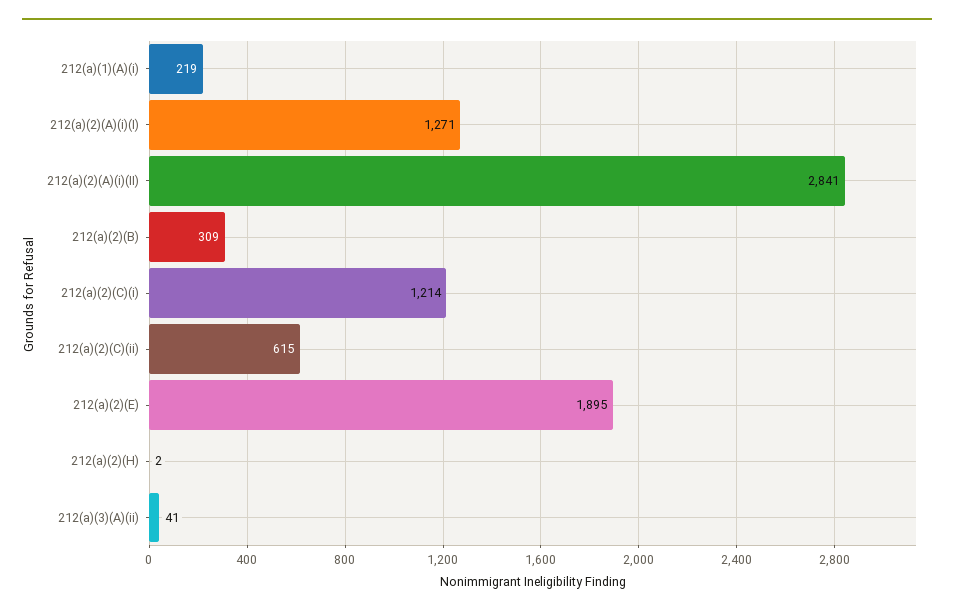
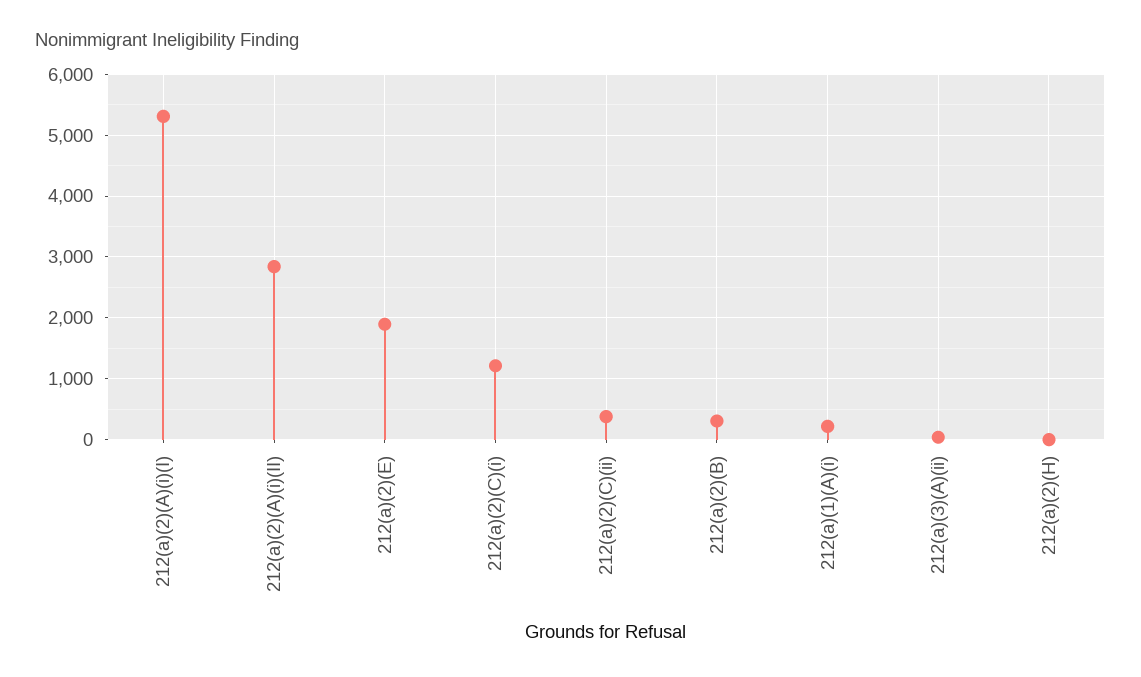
212(a)(2)(A)(i)(I): 1271 -> 5300
212(a)(2)(C)(ii): 615 -> 400

